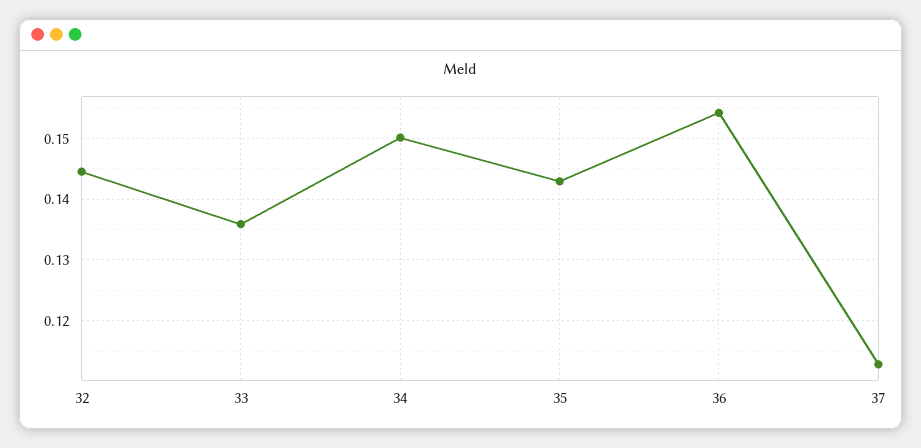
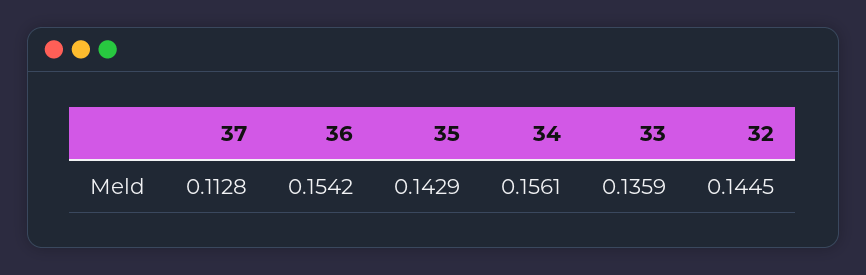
34: 0.15 -> 0.1561

